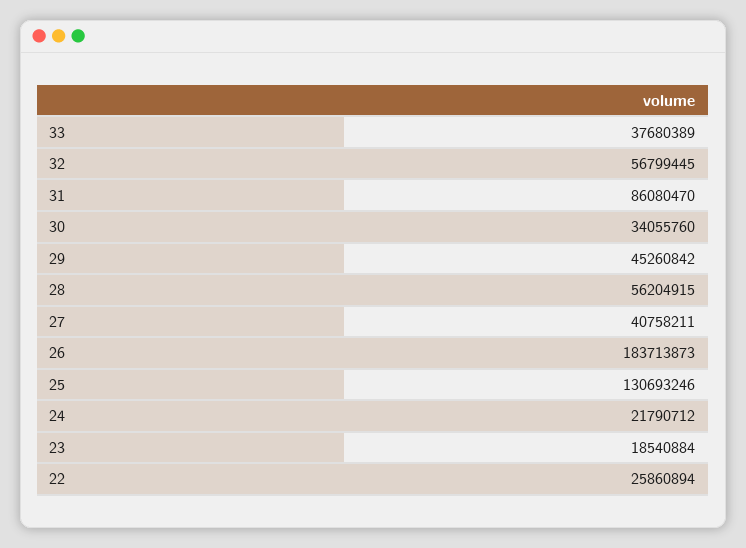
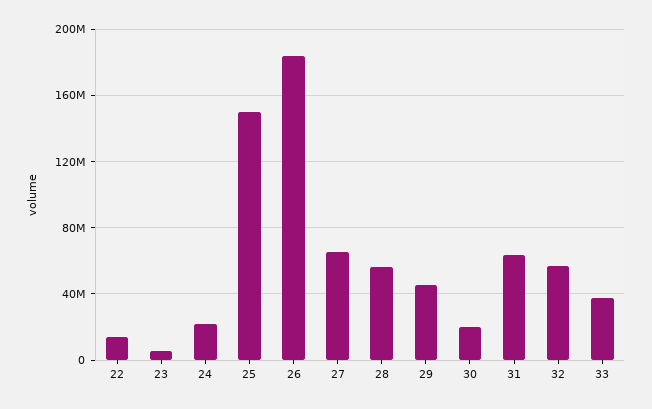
31: 86080470 -> 65000000
30: 34055760 -> 20000000
27: 40758211 -> 65000000
25: 130693246 -> 150000000
23: 18540884 -> 5000000
22: 25860894 -> 15000000

